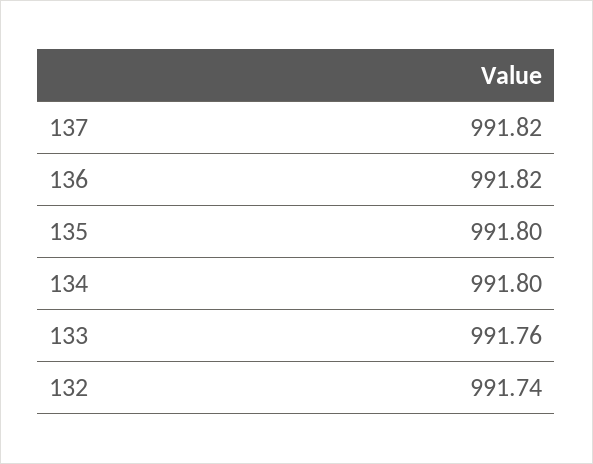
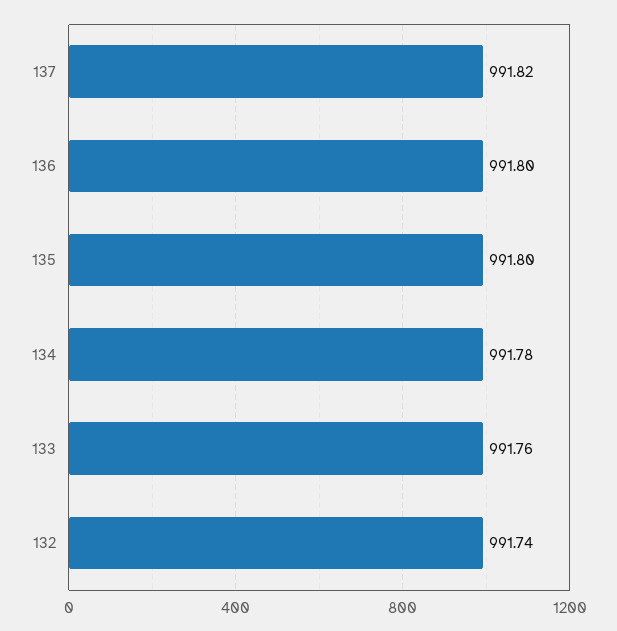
136: 991.82 -> 991.8
134: 991.8 -> 991.78

